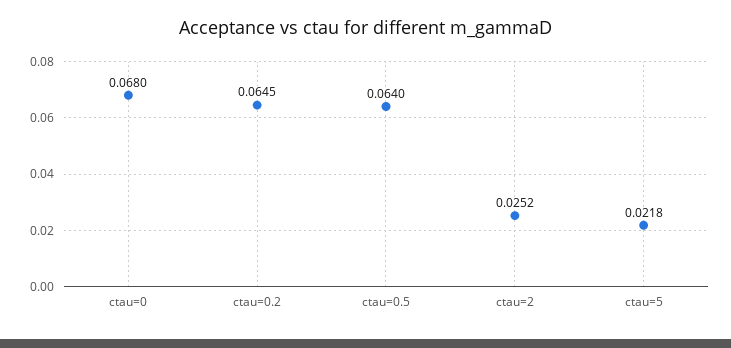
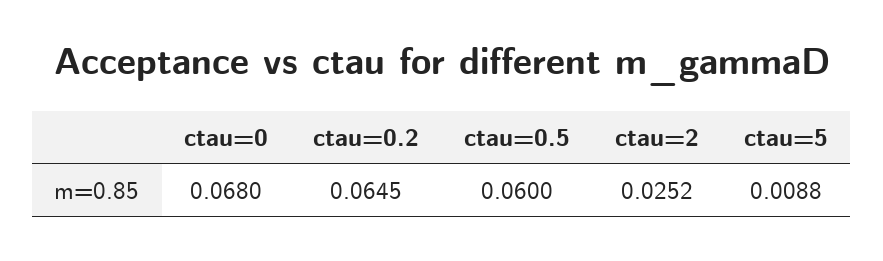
ctau=0.5: 0.064 -> 0.06
ctau=5: 0.0218 -> 0.0088

